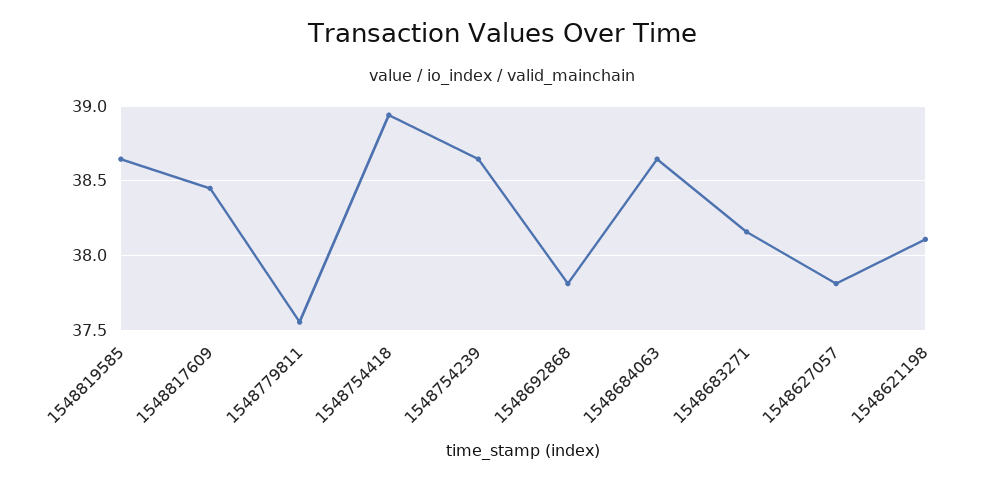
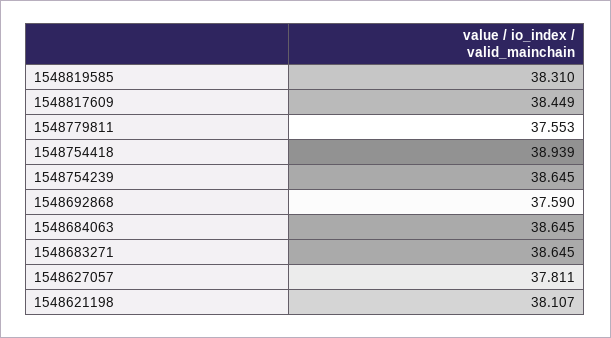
1548819585: 38.65 -> 38.31
1548692868: 37.8 -> 37.59
1548683271: 38.15 -> 38.645

